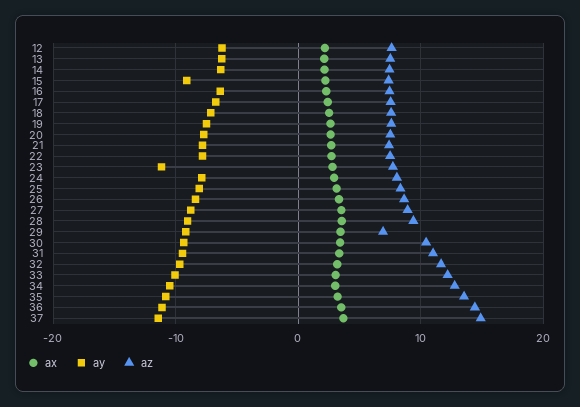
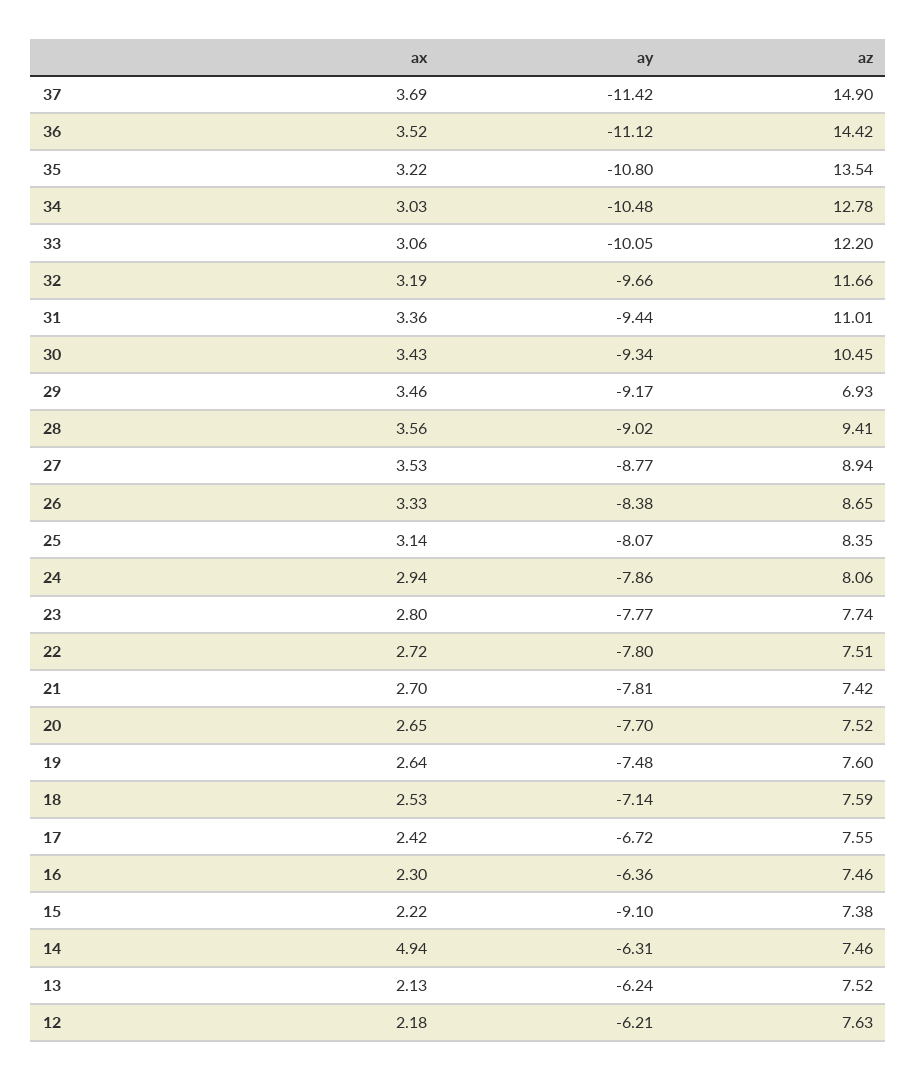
ax, 14: 2 -> 4.94
ay, 23: -11 -> -7.77

